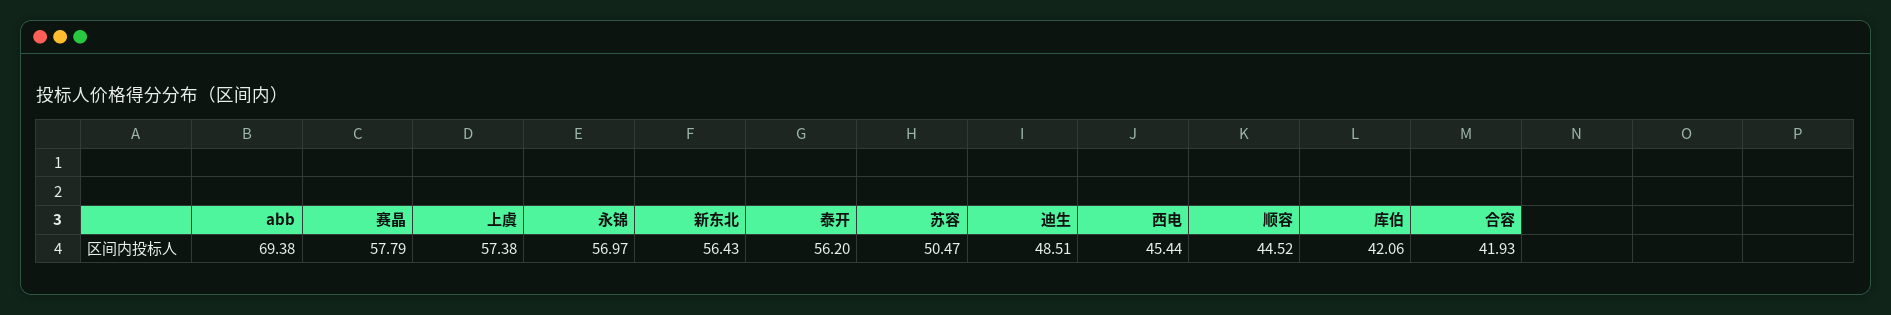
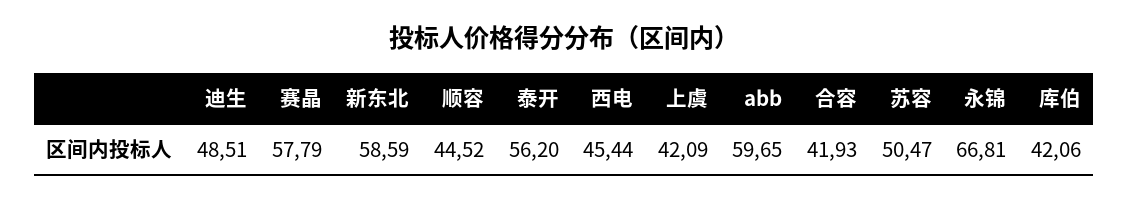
abb: 69.38 -> 59.65
上虞: 57.38 -> 42.09
永锦: 56.97 -> 66.81
新东北: 56.43 -> 58.59

